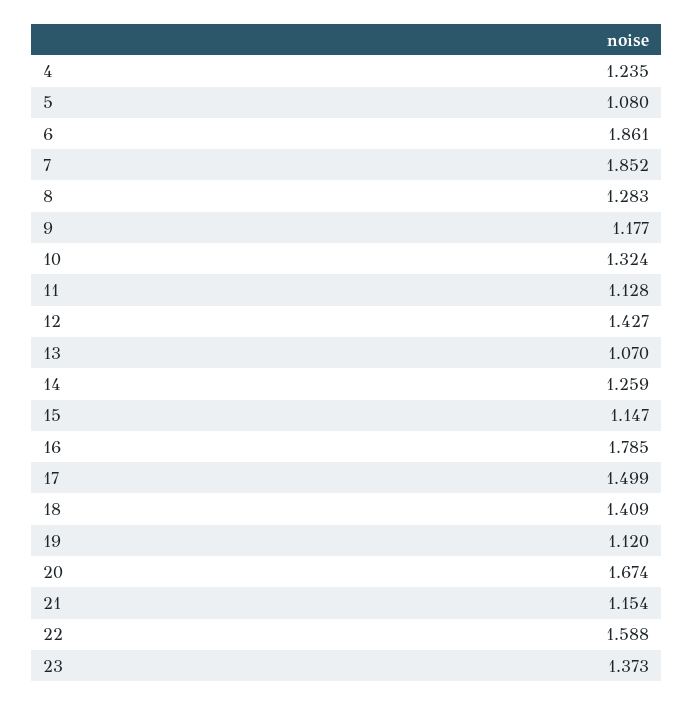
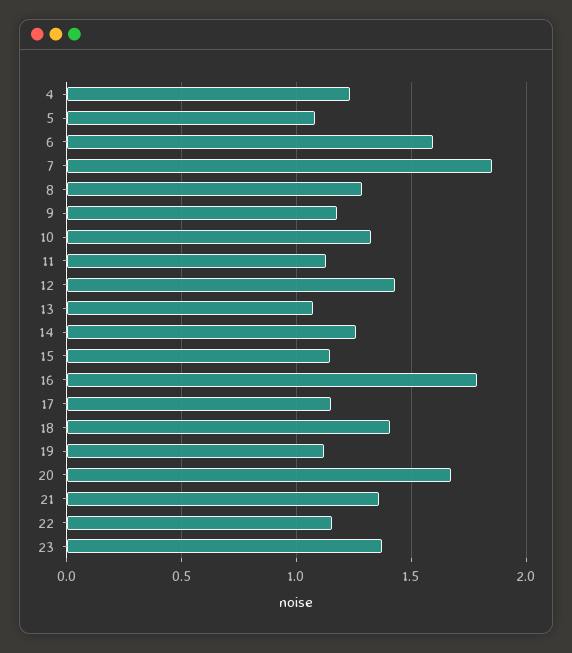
6: 1.861 -> 1.6
17: 1.499 -> 1.15
21: 1.154 -> 1.35
22: 1.588 -> 1.15

